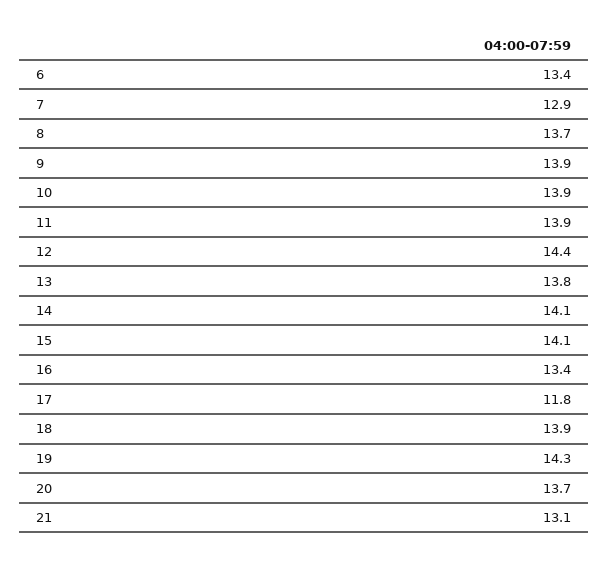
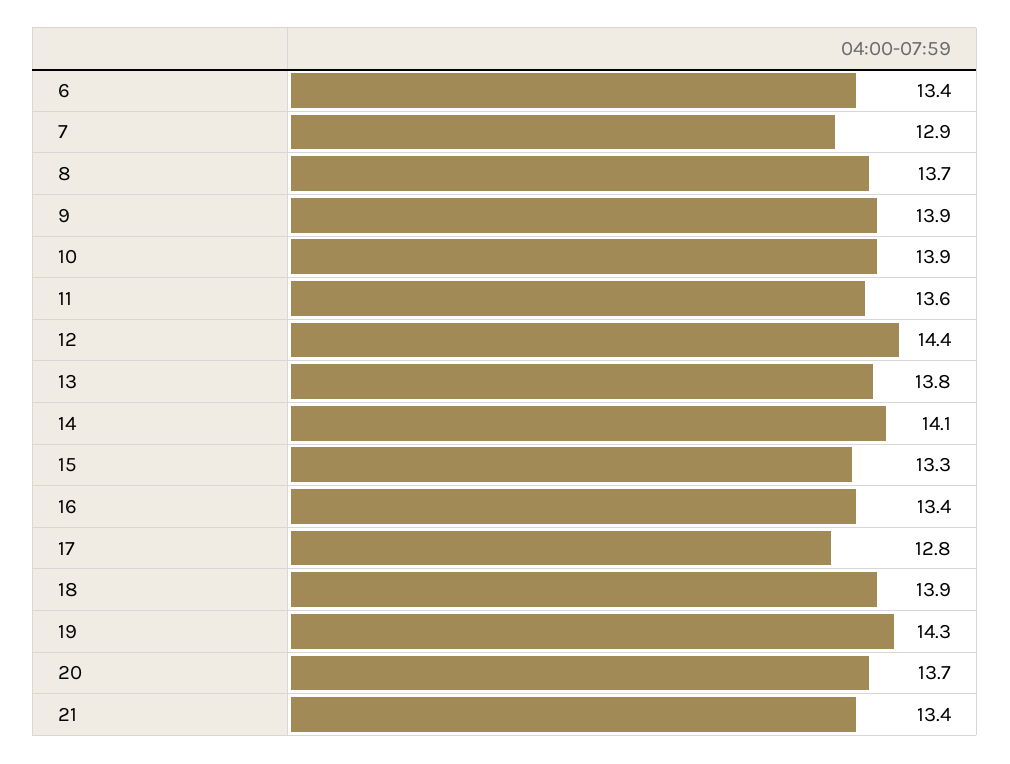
11: 13.9 -> 13.6
15: 14.1 -> 13.3
17: 11.8 -> 12.8
21: 13.1 -> 13.4

